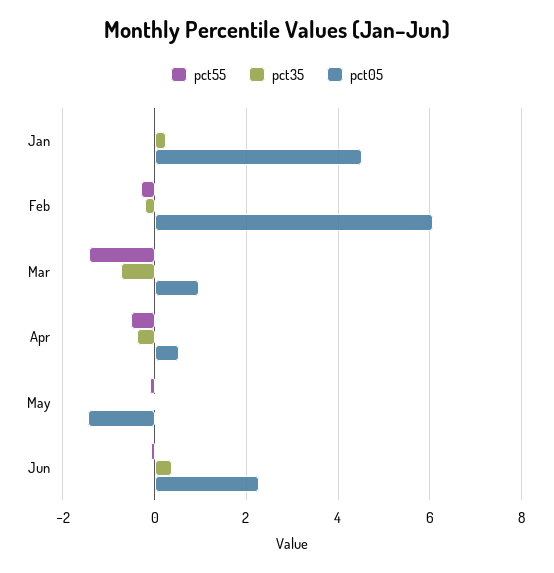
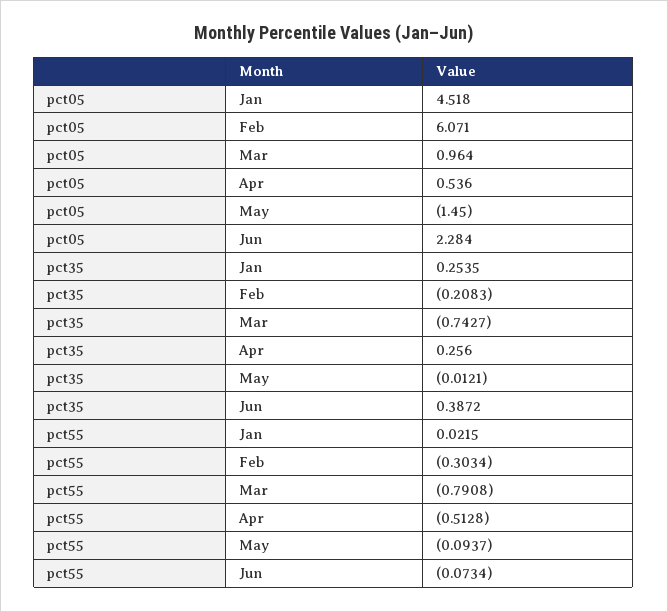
pct55, Mar: -1.4 -> -0.7908
pct35, Apr: -0.4 -> 0.256

